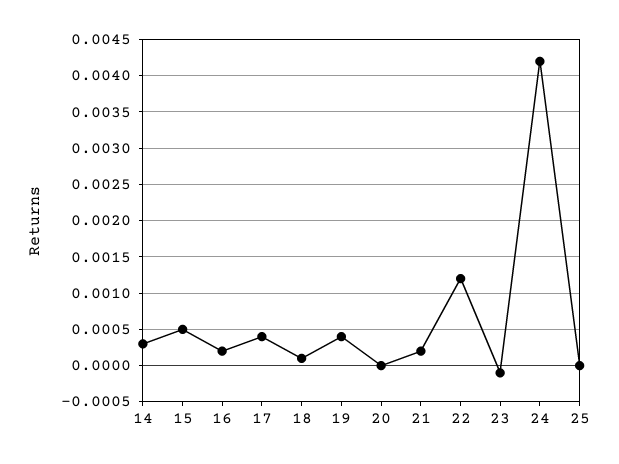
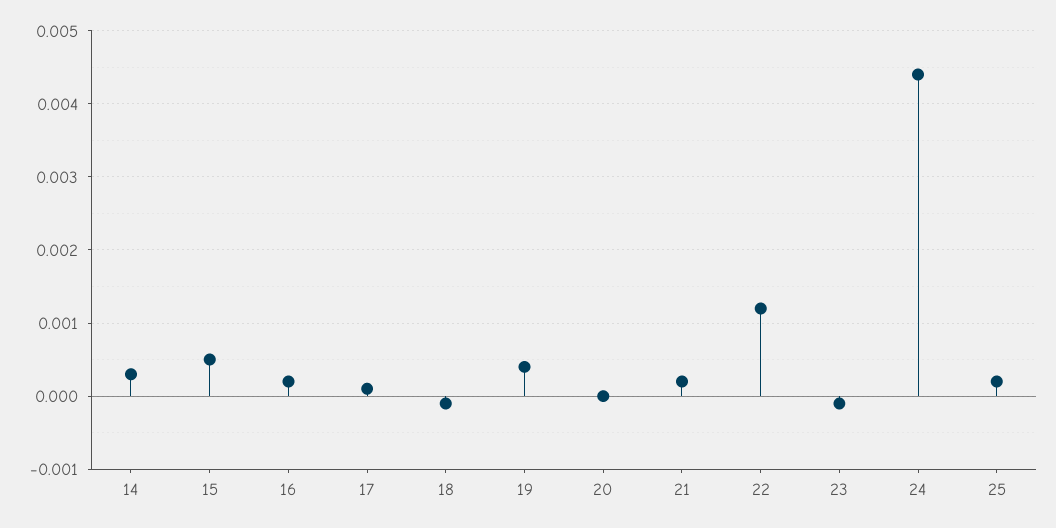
17: 0.0004 -> 0.0001
18: 0.0001 -> -0.0001
24: 0.0042 -> 0.0044
25: 0 -> 0.0002

